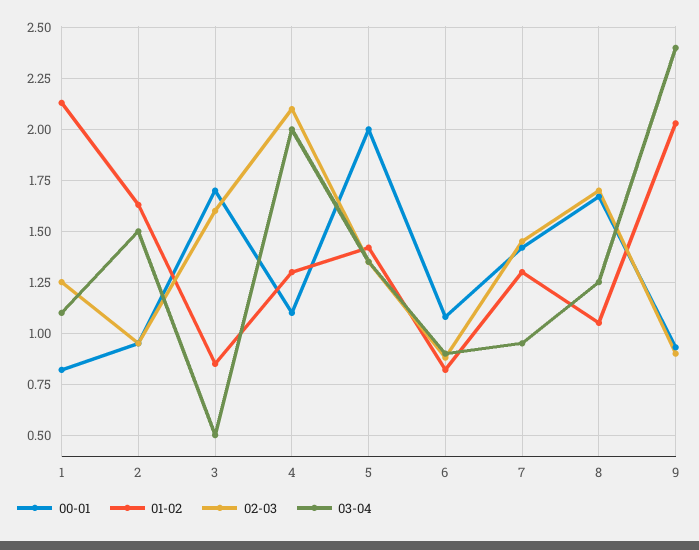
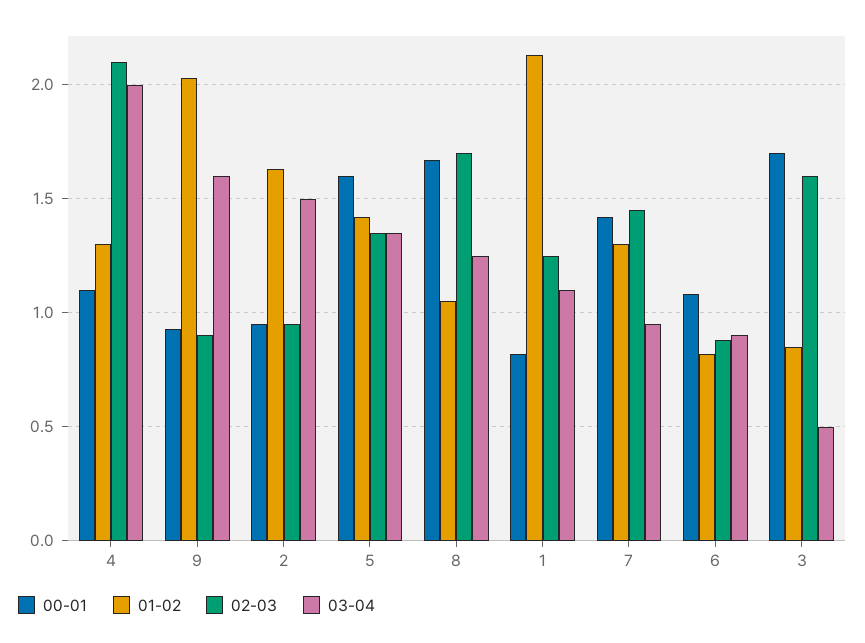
00-01, 5: 2 -> 1.6
03-04, 9: 2.4 -> 1.6

